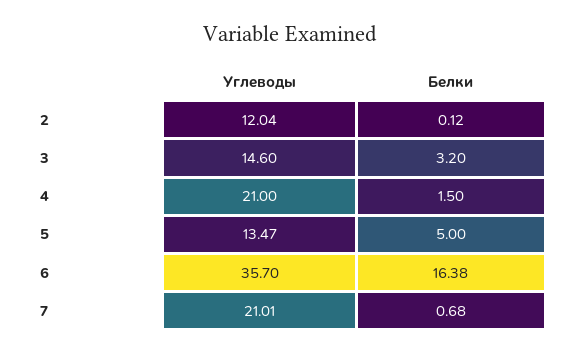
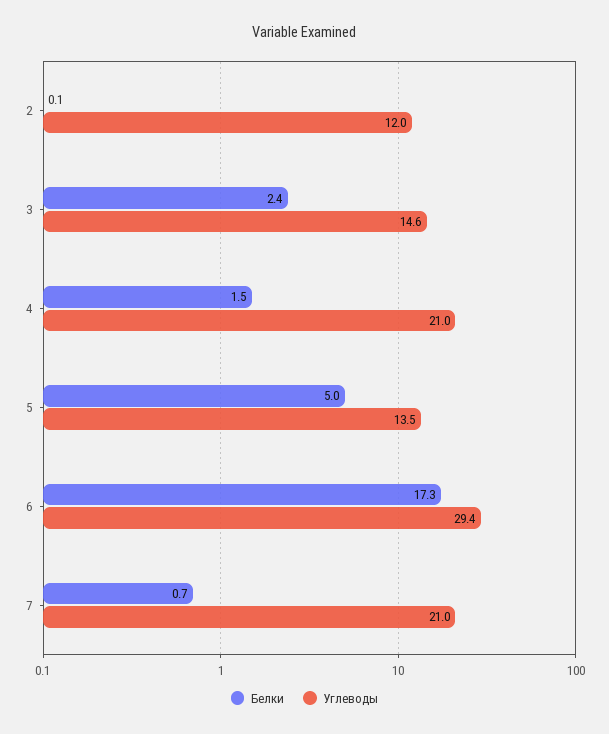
Белки, 3: 3.2 -> 2.4
Углеводы, 6: 35.7 -> 29.4
Белки, 6: 16.38 -> 17.3

